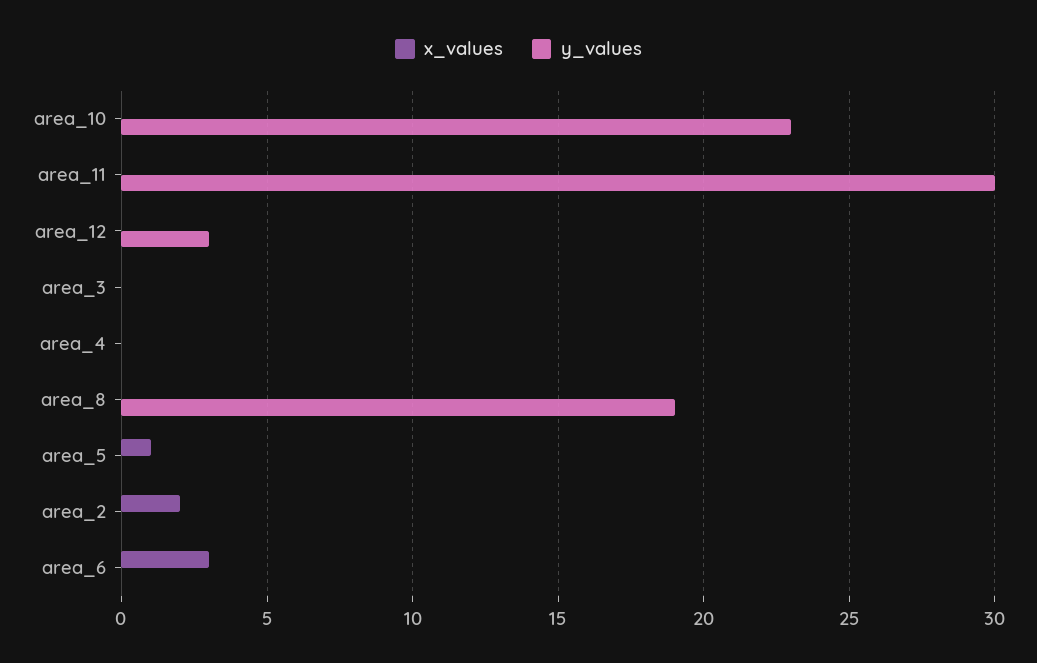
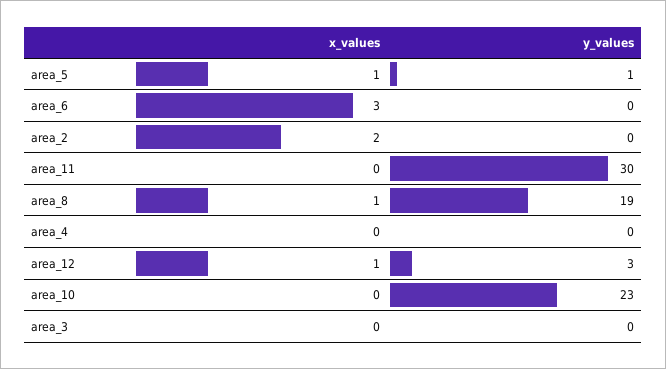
x_values, area_12: 0 -> 1
x_values, area_8: 0 -> 1
y_values, area_5: 0 -> 1

